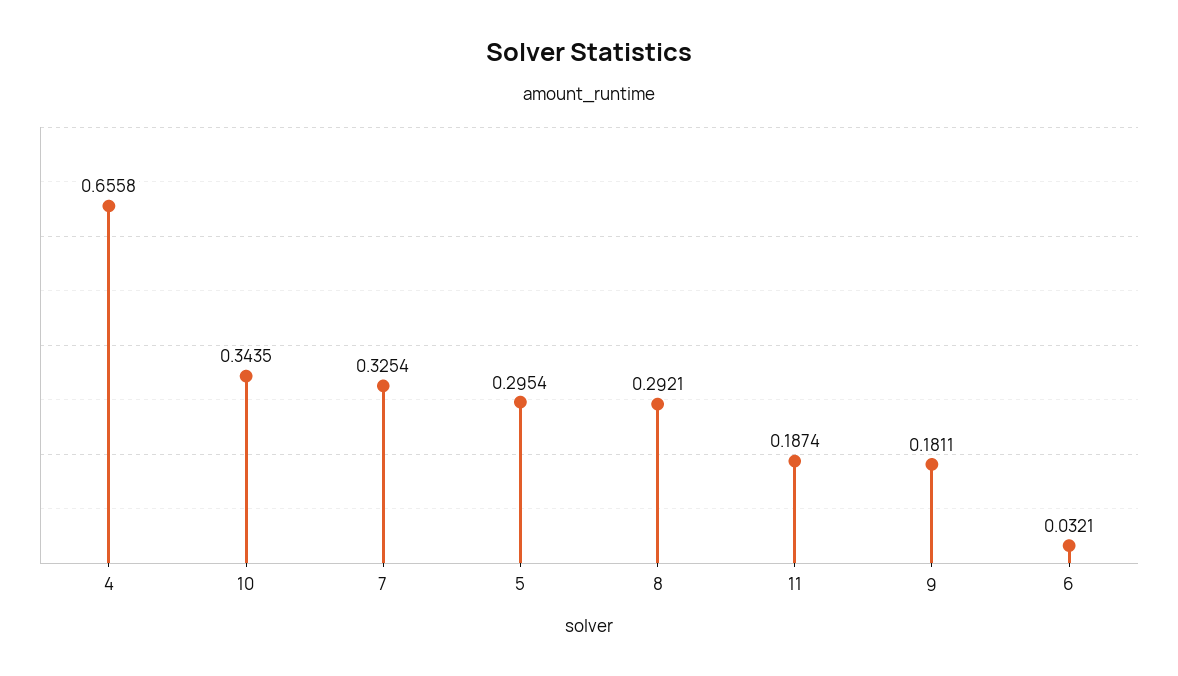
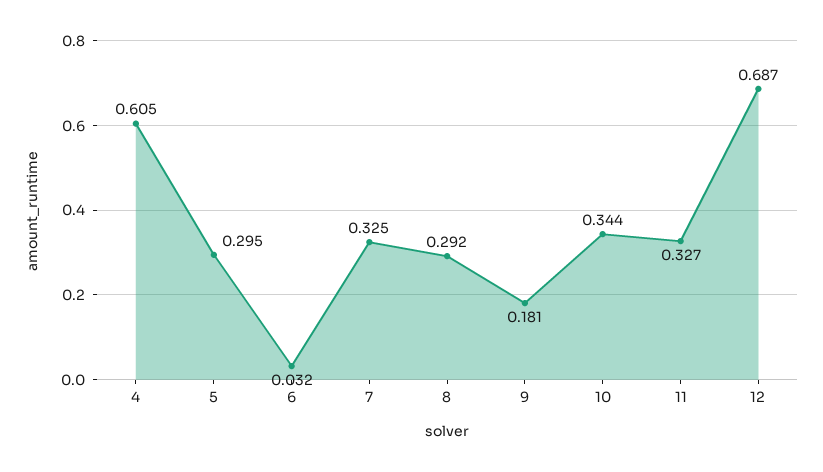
4: 0.6558 -> 0.605
11: 0.1874 -> 0.327
12: none -> 0.687

